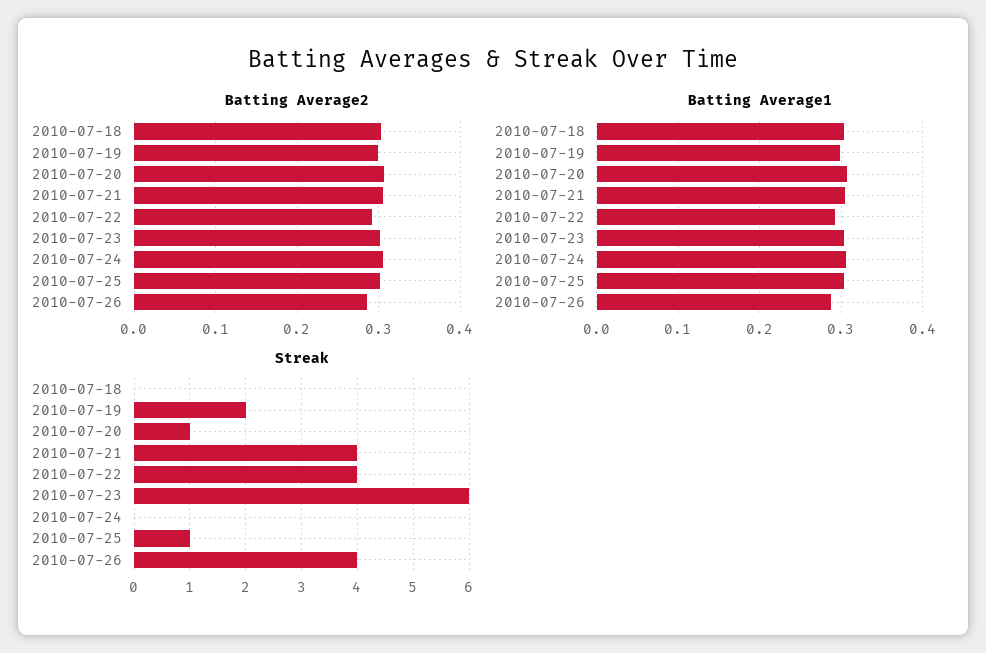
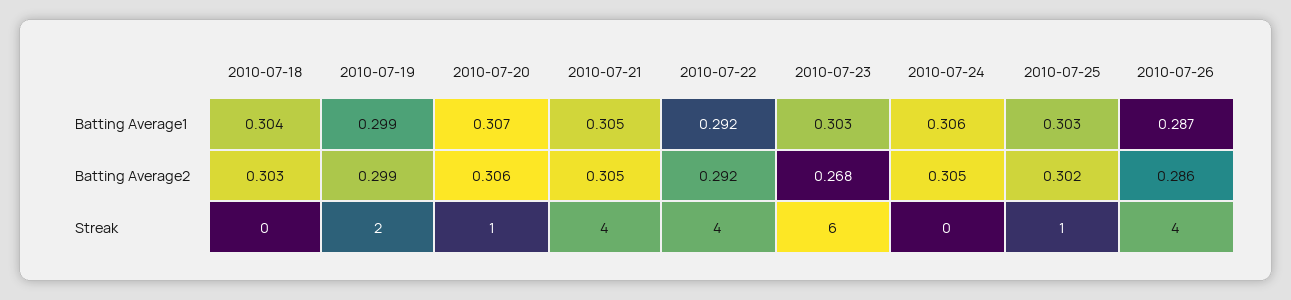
Batting Average2, 2010-07-23: 0.3 -> 0.268

